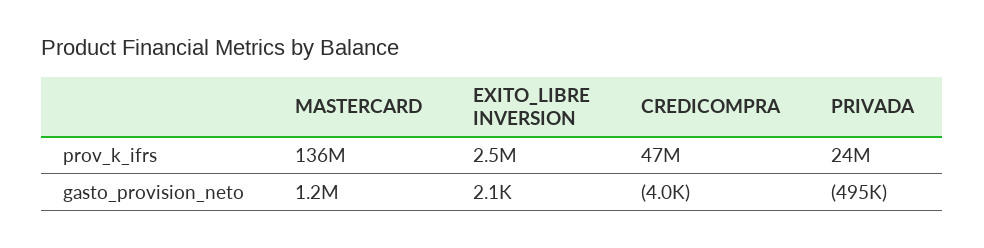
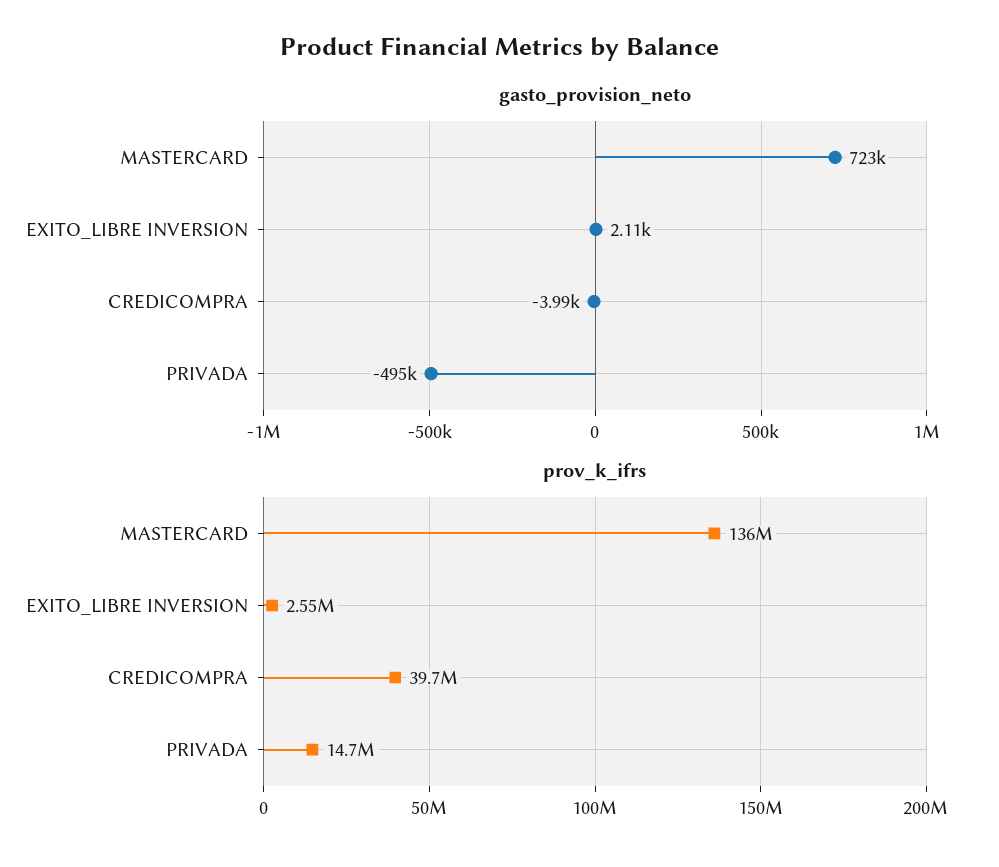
prov_k_ifrs, CREDICOMPRA: 47000000 -> 39700000
prov_k_ifrs, PRIVADA: 24000000 -> 14700000
gasto_provision_neto, MASTERCARD: 1200000 -> 723000

